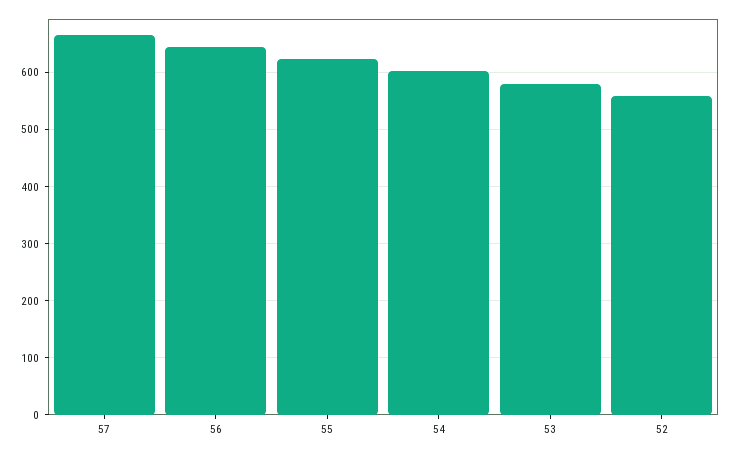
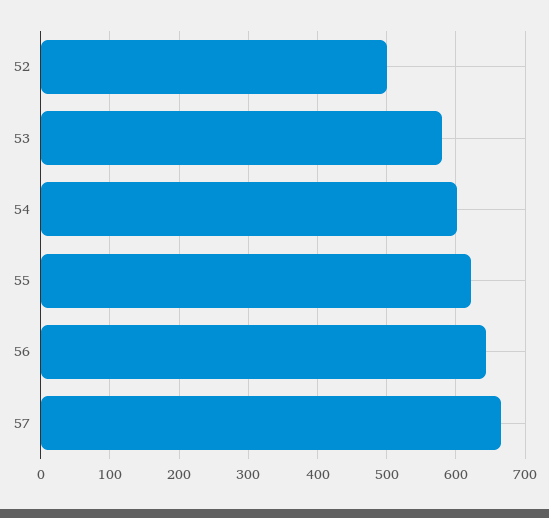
52: 560 -> 500

